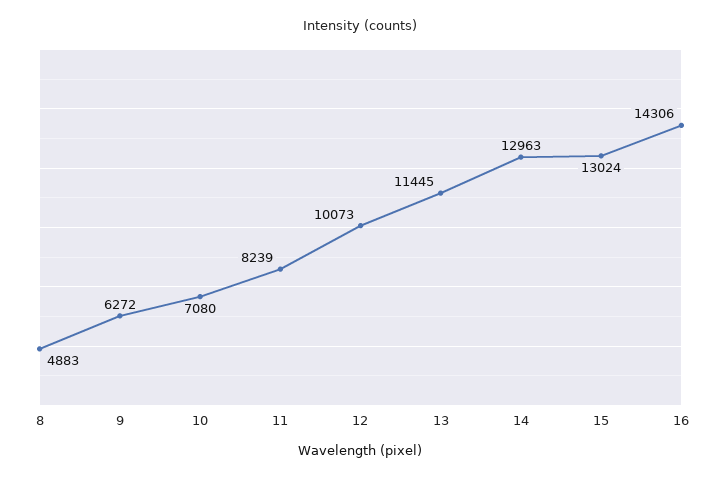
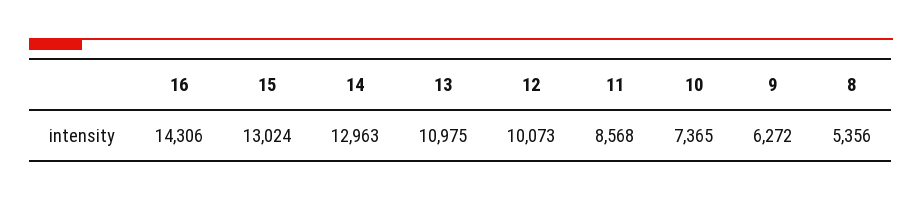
8: 4883 -> 5356
10: 7080 -> 7365
11: 8239 -> 8568
13: 11445 -> 10975

